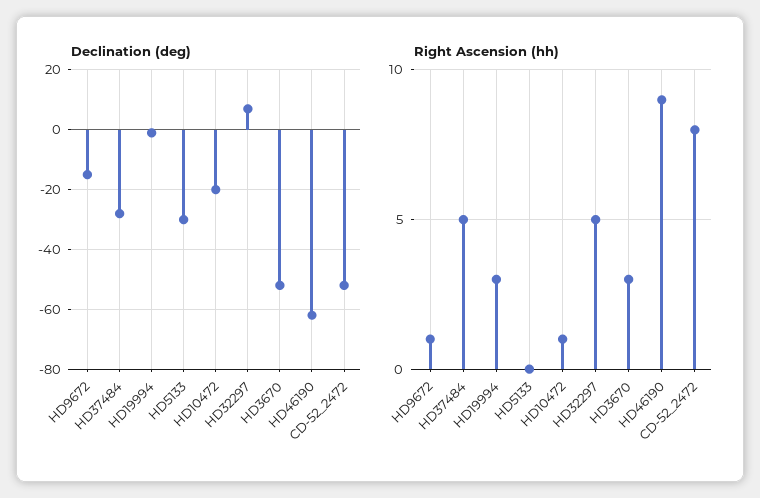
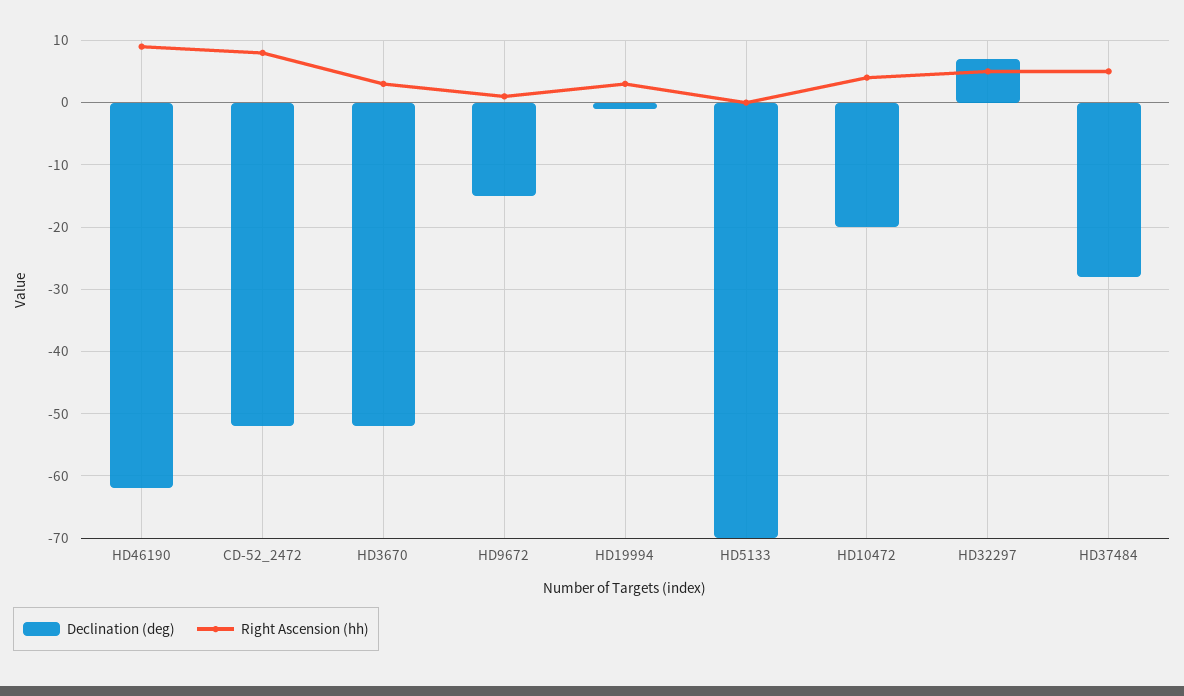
Declination (deg), HD5133: -30 -> -70
Right Ascension (hh), HD10472: 1 -> 4

